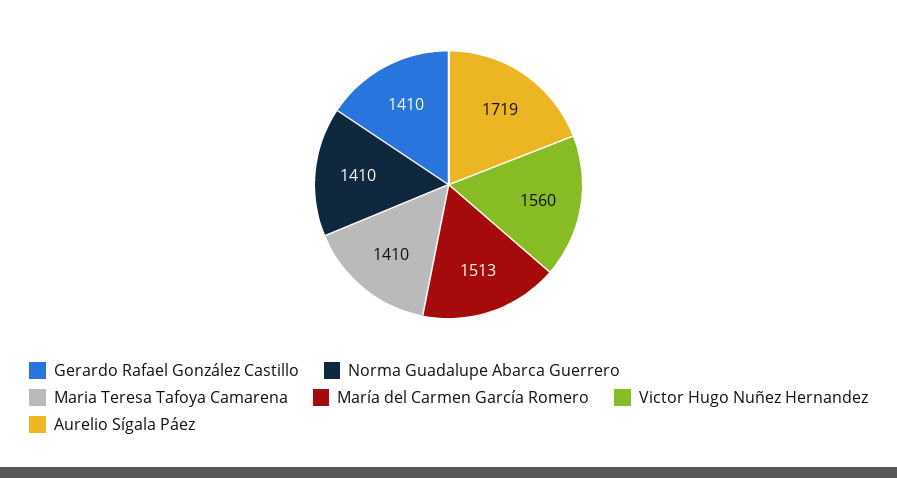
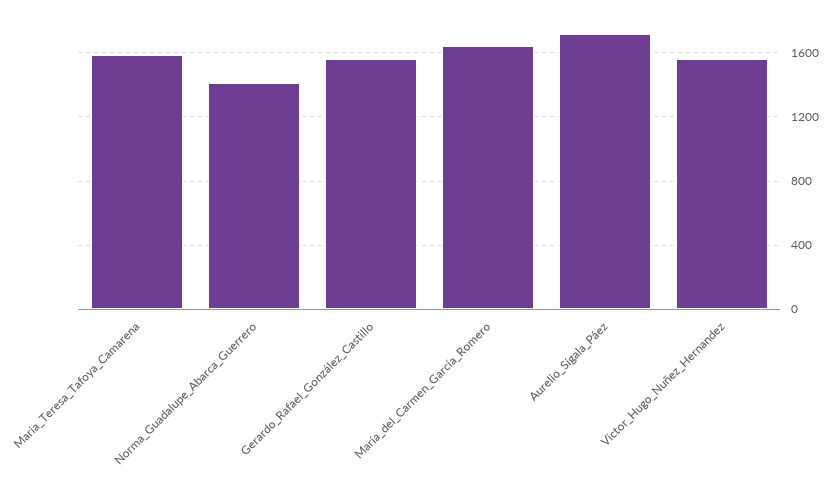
Gerardo Rafael González Castillo: 1410 -> 1550
Maria Teresa Tafoya Camarena: 1410 -> 1600
María del Carmen García Romero: 1513 -> 1650

